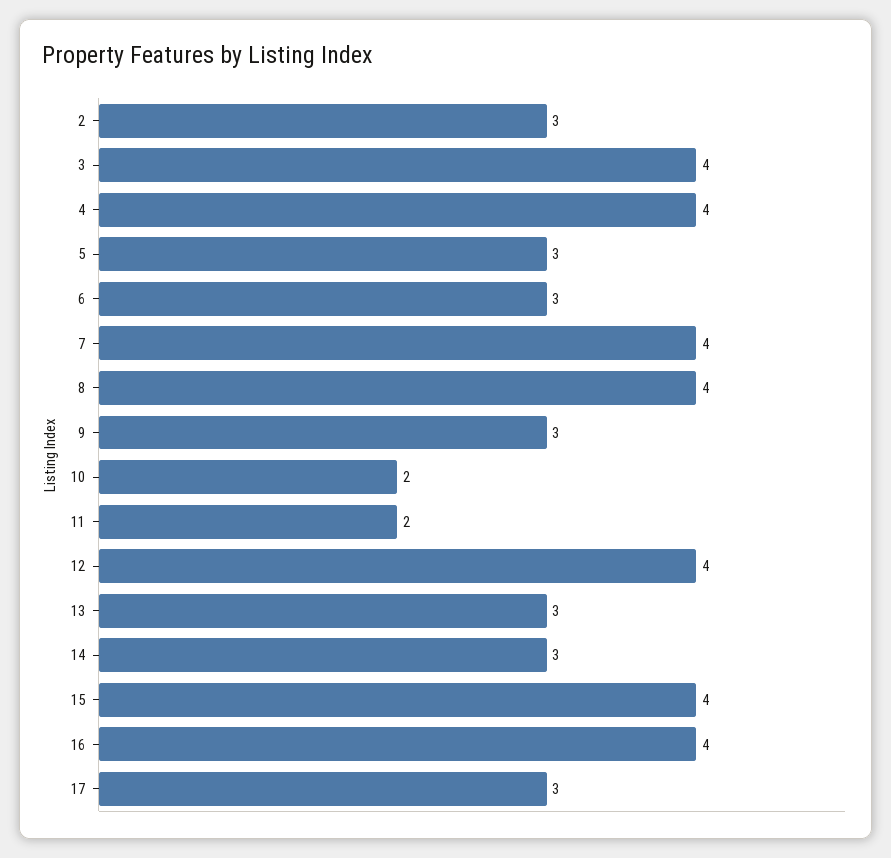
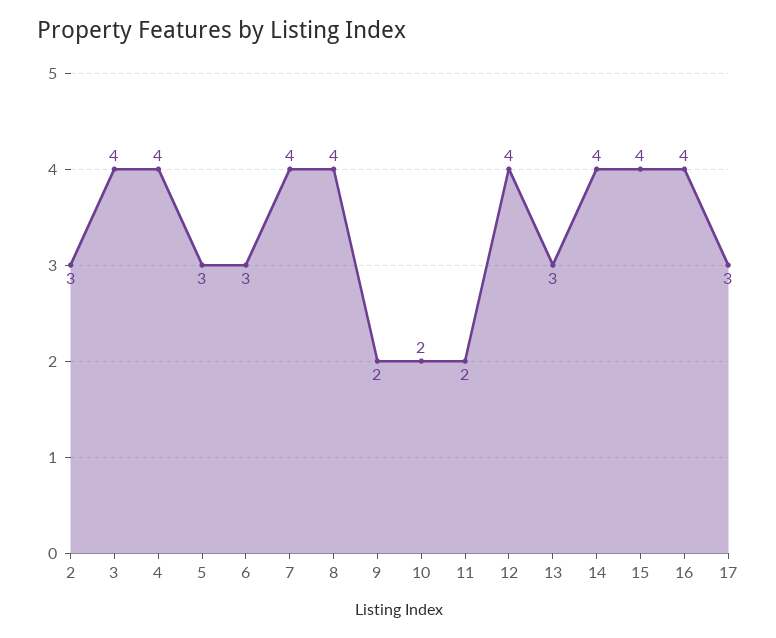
9: 3 -> 2
14: 3 -> 4

